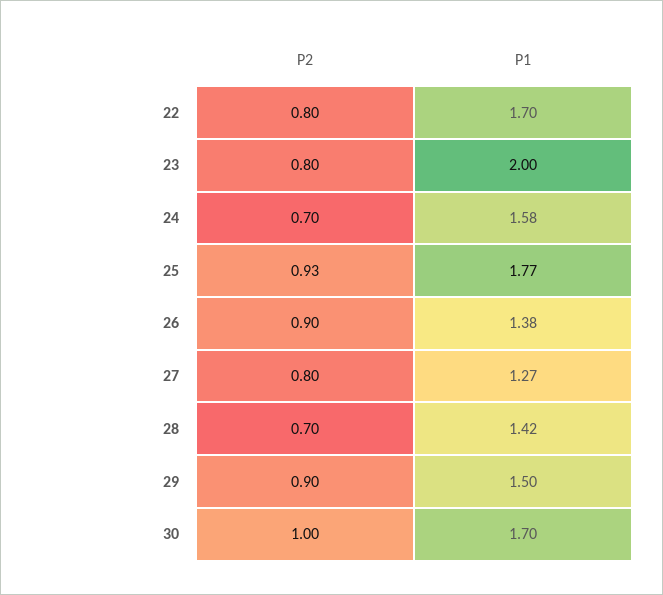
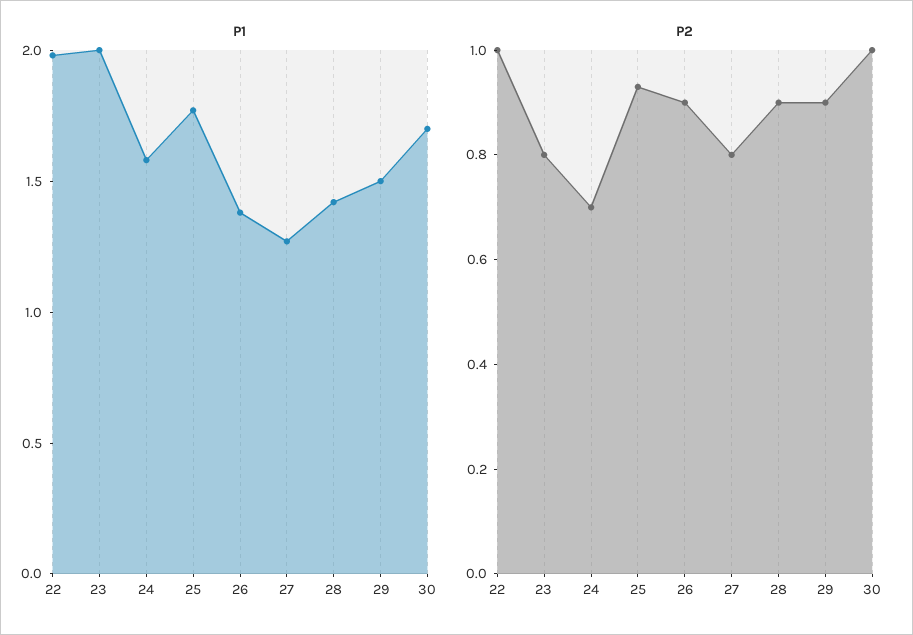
P2, 22: 0.8 -> 1
P1, 22: 1.7 -> 2
P2, 28: 0.7 -> 0.9

